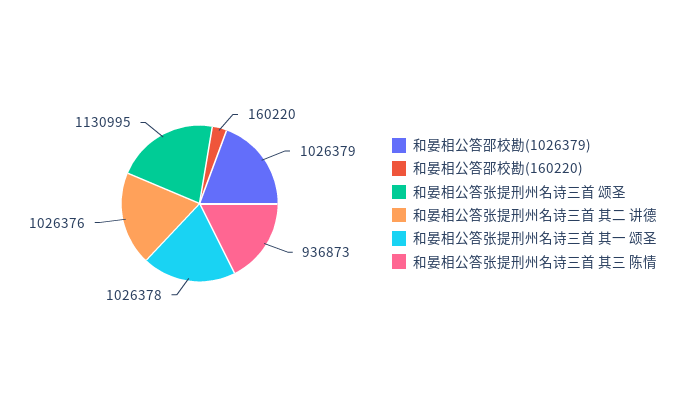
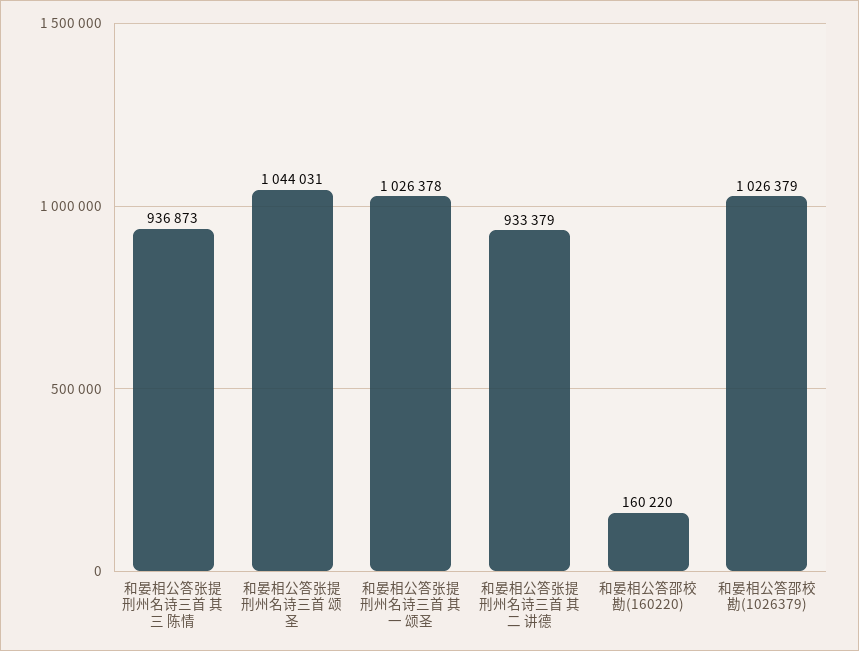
和晏相公答张提刑州名诗三首 颂圣: 1130995 -> 1044031
和晏相公答张提刑州名诗三首 其二 讲德: 1026376 -> 933379

